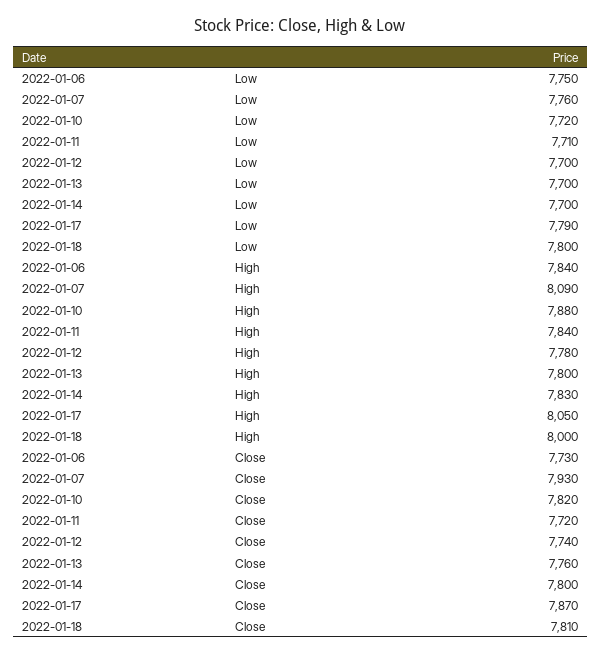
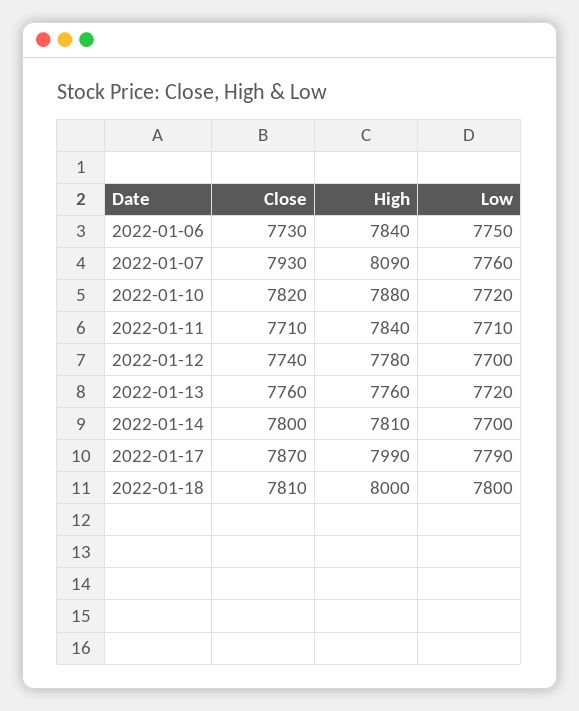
2022-01-13, Low: 7700 -> 7720
2022-01-13, High: 7800 -> 7760
2022-01-14, High: 7830 -> 7810
2022-01-17, High: 8050 -> 7990
2022-01-11, Close: 7720 -> 7710

